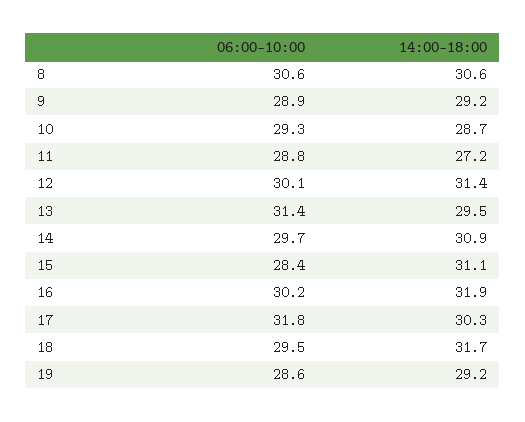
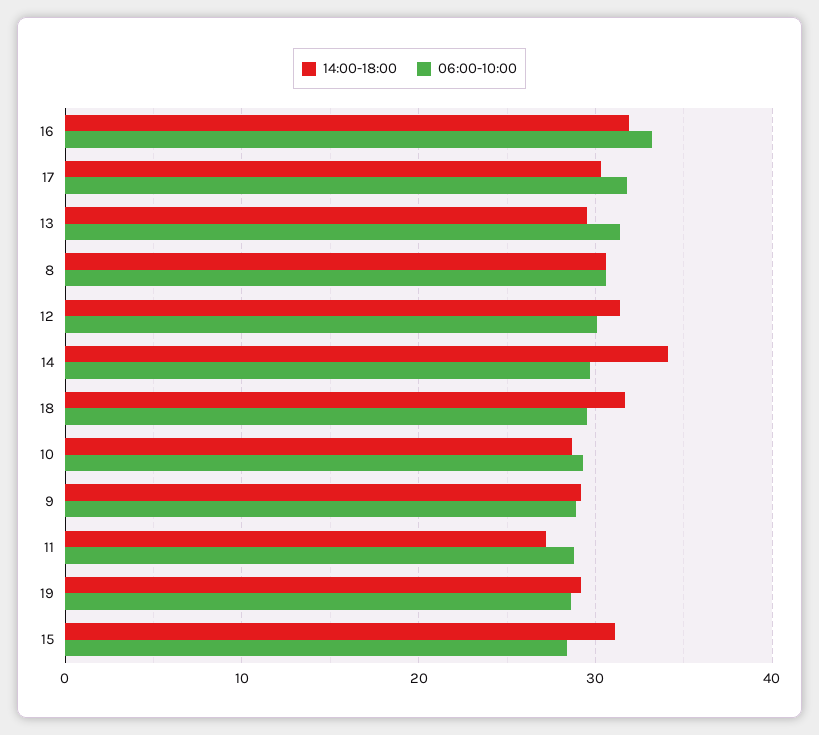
14:00-18:00, 14: 30.9 -> 34
06:00-10:00, 16: 30.2 -> 33

